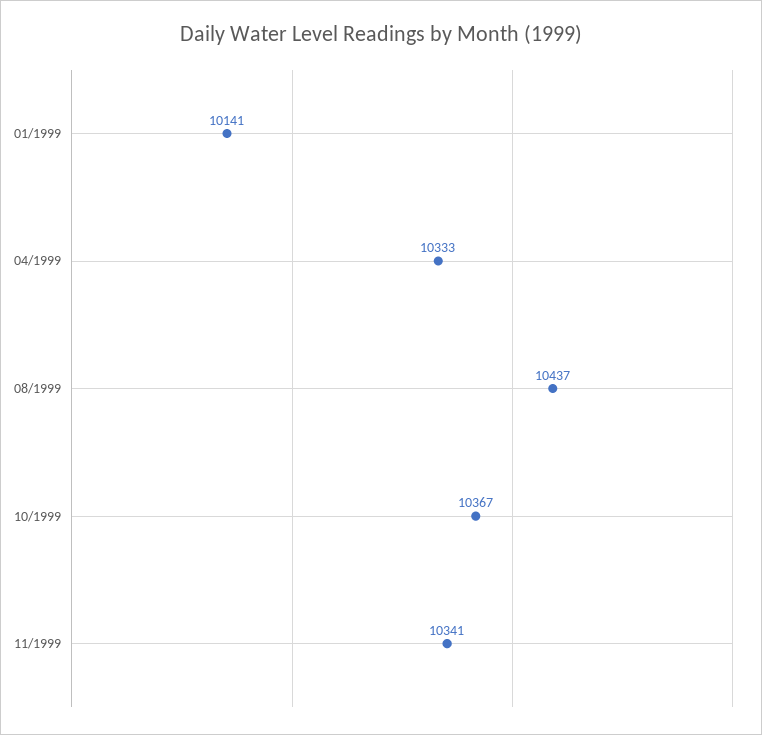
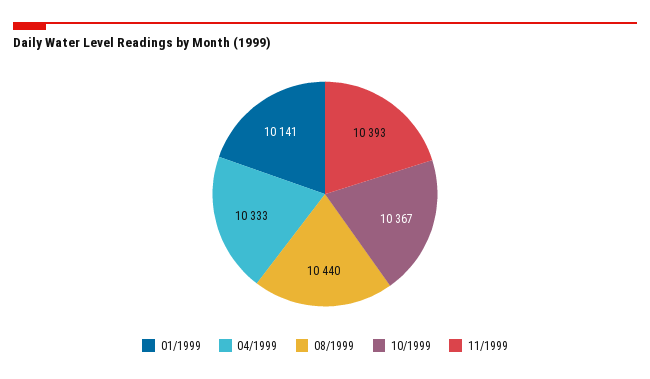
08/1999: 10437 -> 10440
11/1999: 10341 -> 10393

